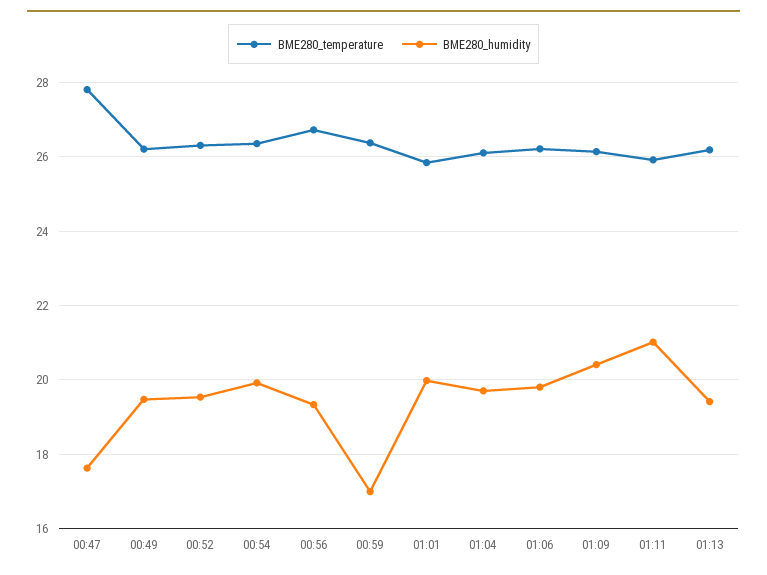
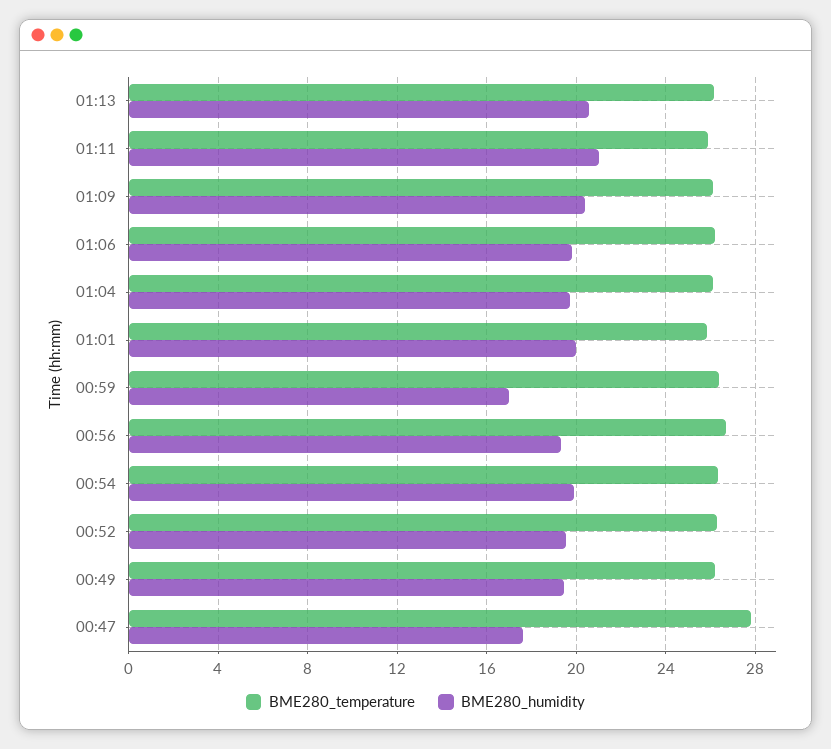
BME280_humidity, 01:13: 19.4 -> 20.5

